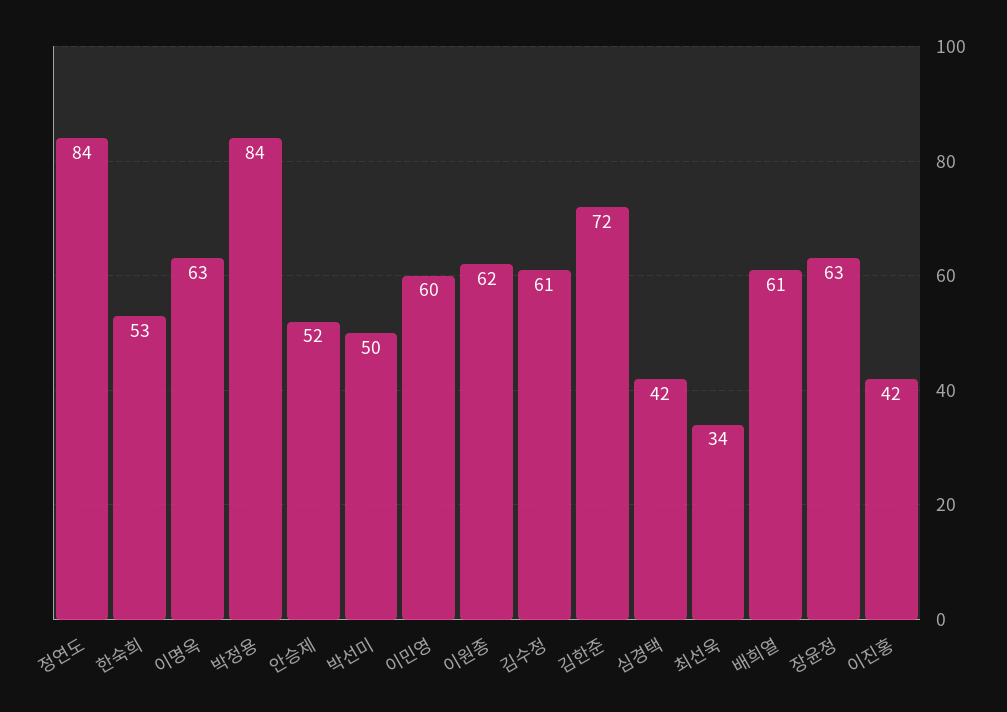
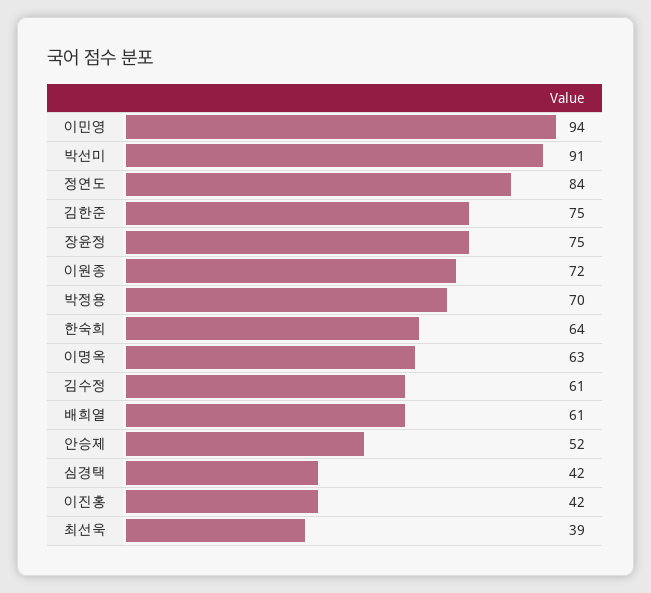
한숙희: 53 -> 64
박정용: 84 -> 70
박선미: 50 -> 91
이민영: 60 -> 94
이원종: 62 -> 72
김한준: 72 -> 75
최선욱: 34 -> 39
장윤정: 63 -> 75

